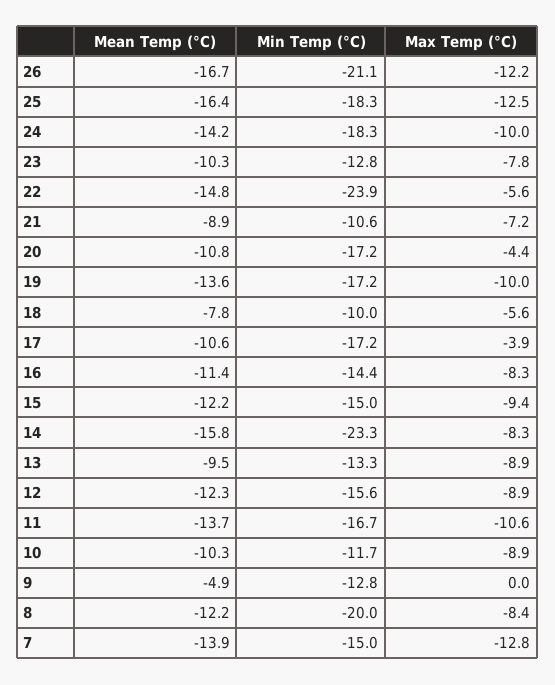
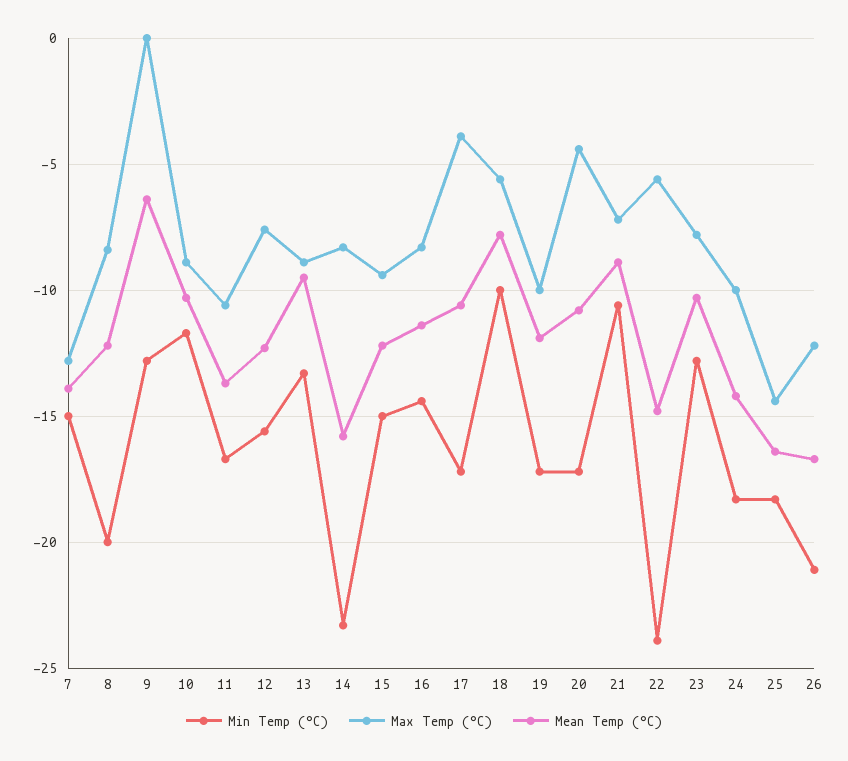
Max Temp (°C), 25: -12.5 -> -14.5
Mean Temp (°C), 19: -13.6 -> -12
Max Temp (°C), 12: -8.9 -> -7.5
Mean Temp (°C), 9: -4.9 -> -6.5

